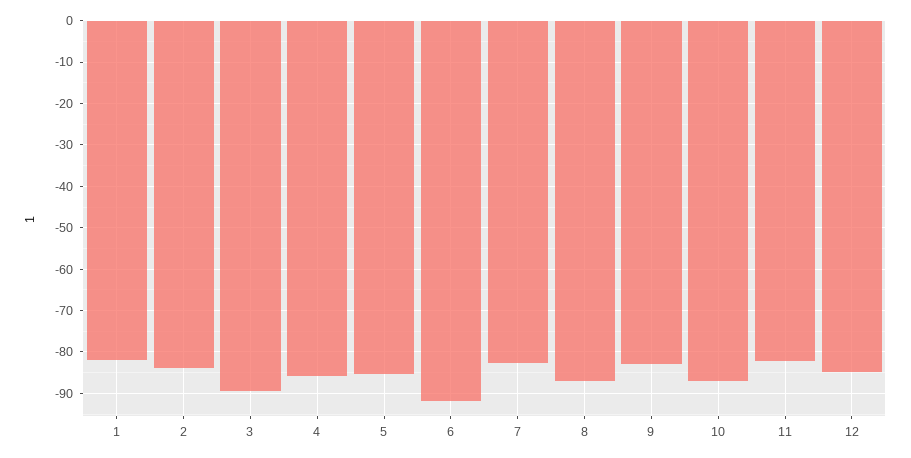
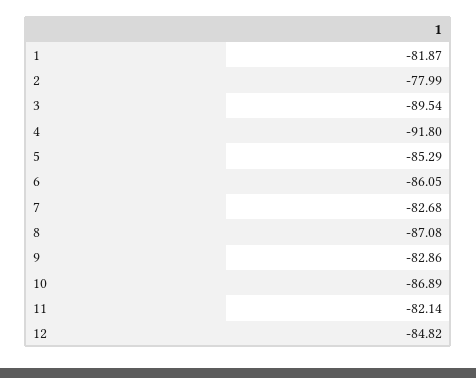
2: -84 -> -77.99
4: -86 -> -91.8
6: -92 -> -86.05

